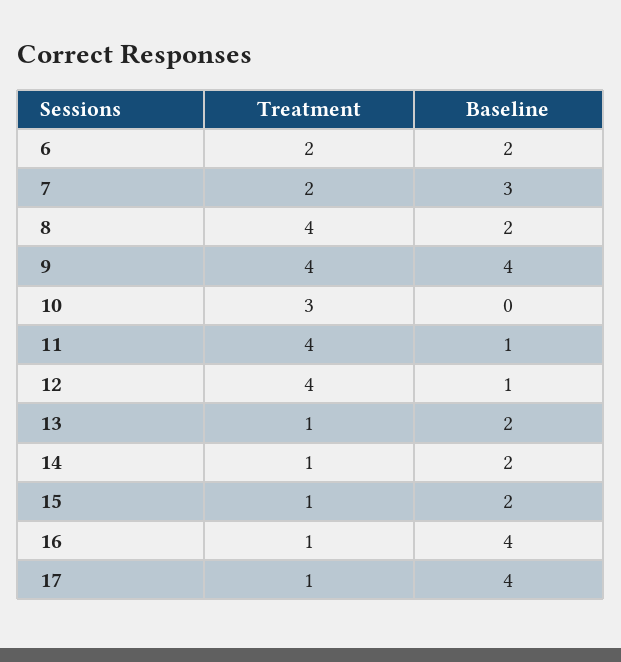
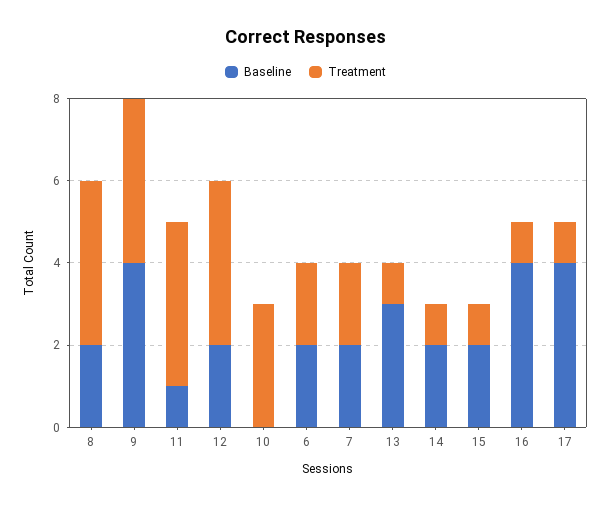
Baseline, 7: 3 -> 2
Baseline, 12: 1 -> 2
Baseline, 13: 2 -> 3

